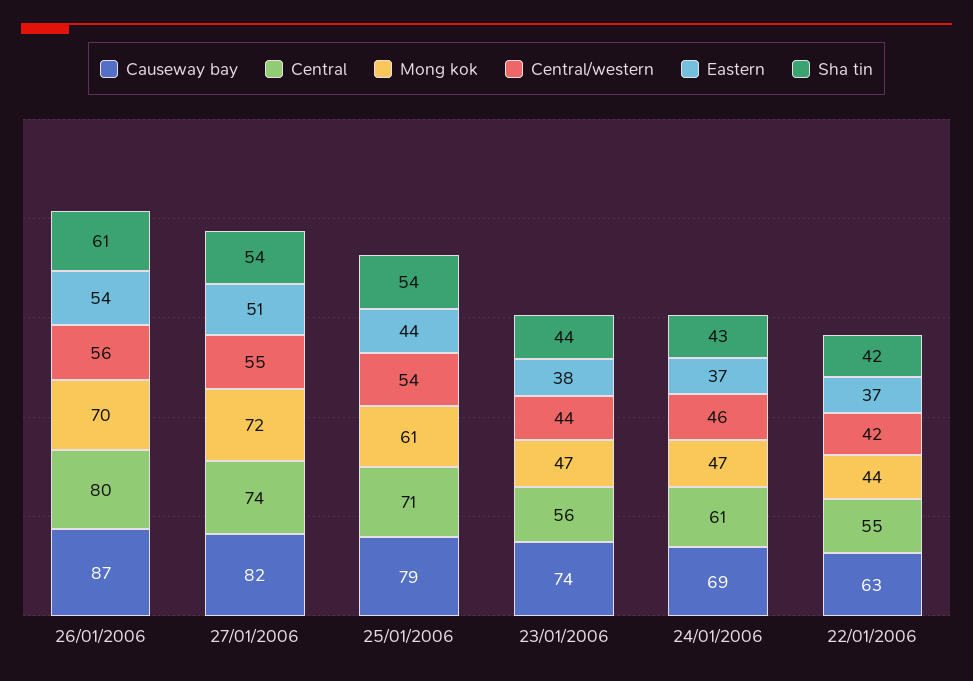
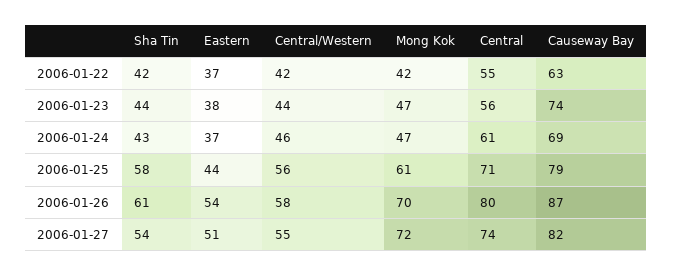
Central/western, 26/01/2006: 56 -> 58
Central/western, 25/01/2006: 54 -> 56
Sha tin, 25/01/2006: 54 -> 58
Mong kok, 22/01/2006: 44 -> 42

